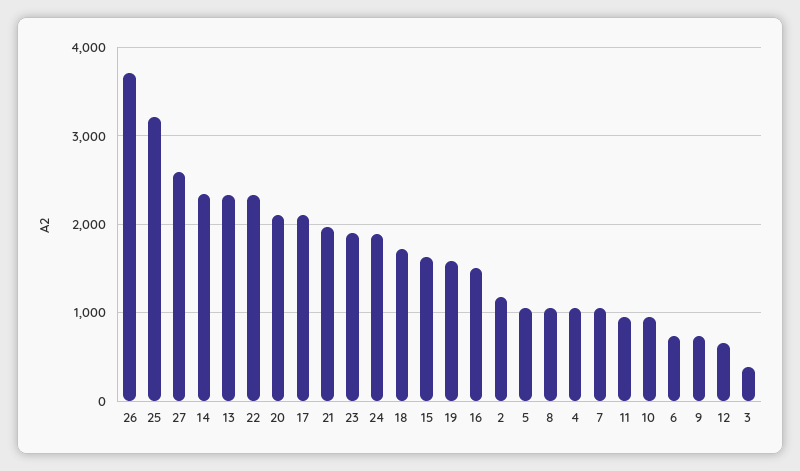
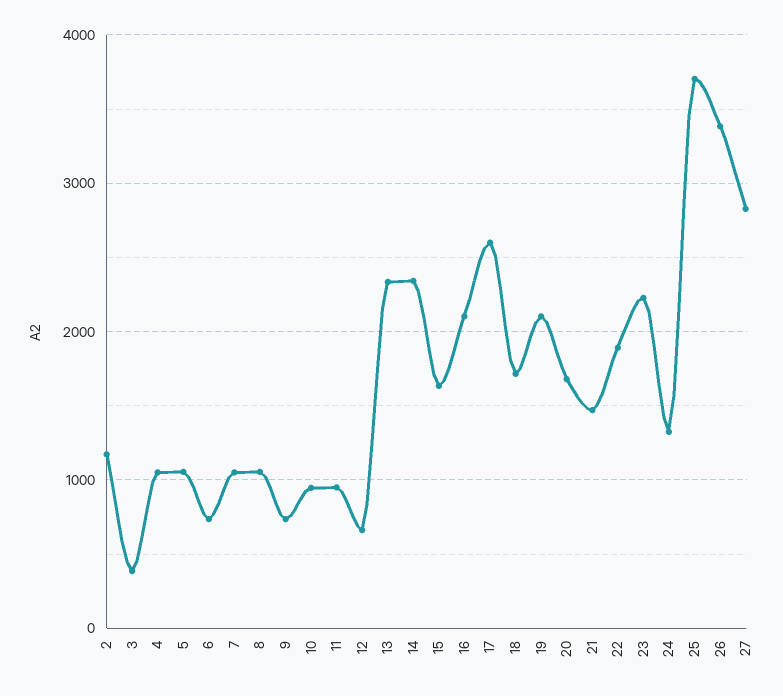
26: 3700 -> 3400
25: 3200 -> 3700
27: 2600 -> 2800
22: 2300 -> 1900
20: 2100 -> 1700
17: 2100 -> 2600
21: 2000 -> 1500
23: 1900 -> 2200
24: 1900 -> 1300
19: 1600 -> 2100
16: 1500 -> 2100

